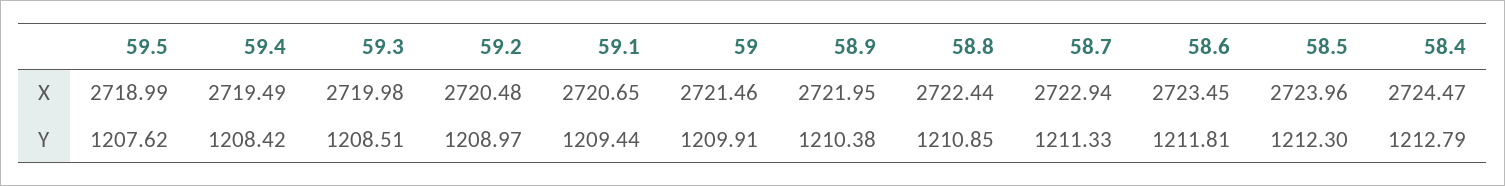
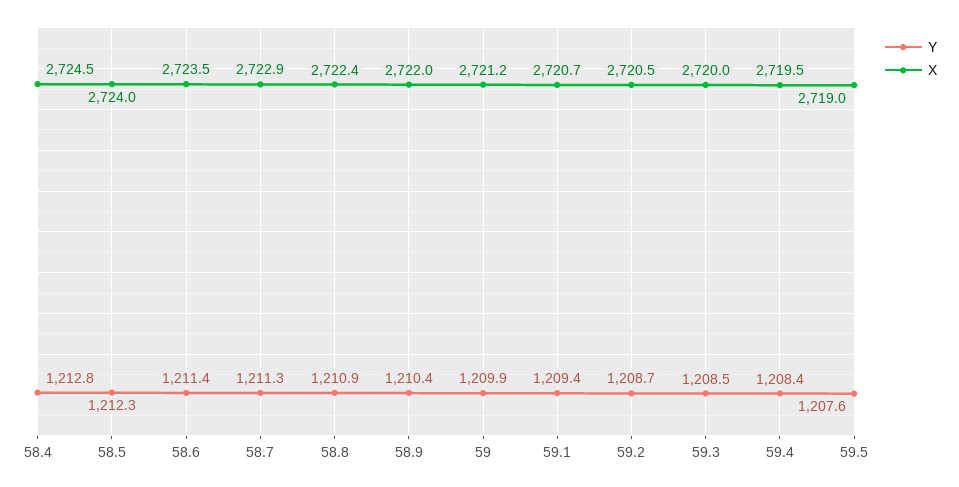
X, 59: 2721.46 -> 2721.2
Y, 59.2: 1208.97 -> 1208.7
Y, 58.6: 1211.81 -> 1211.4

